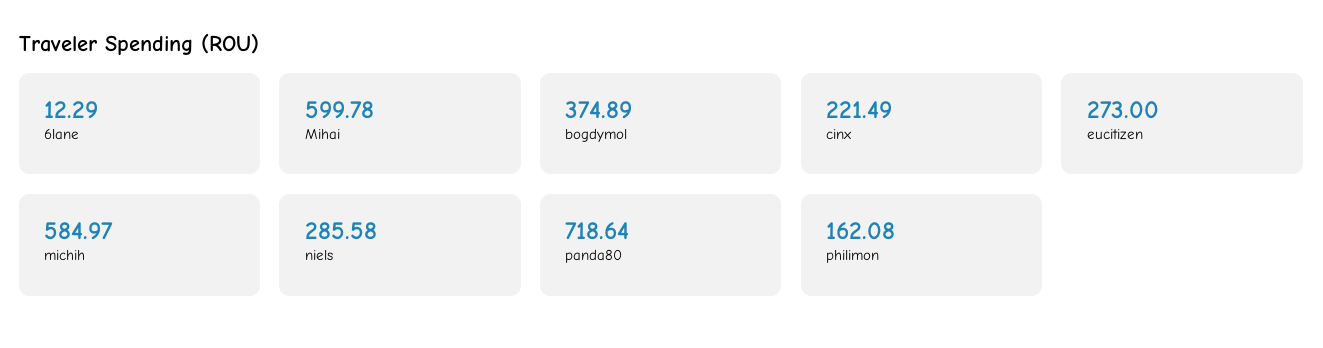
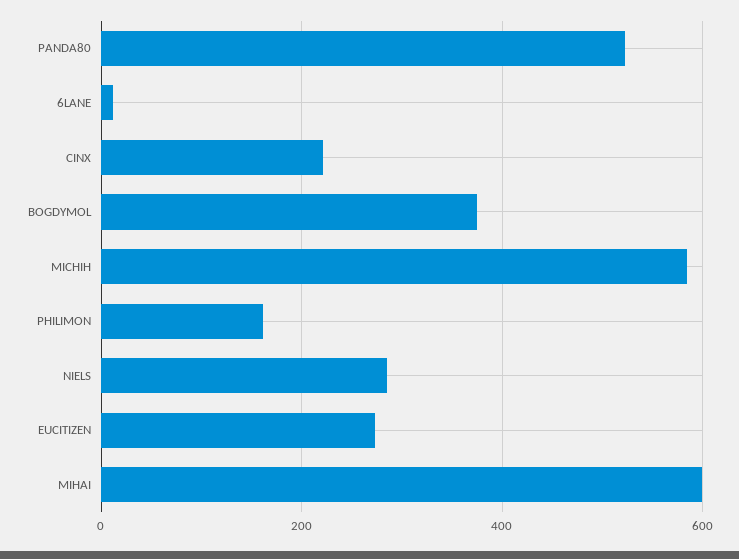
panda80: 718.64 -> 520

